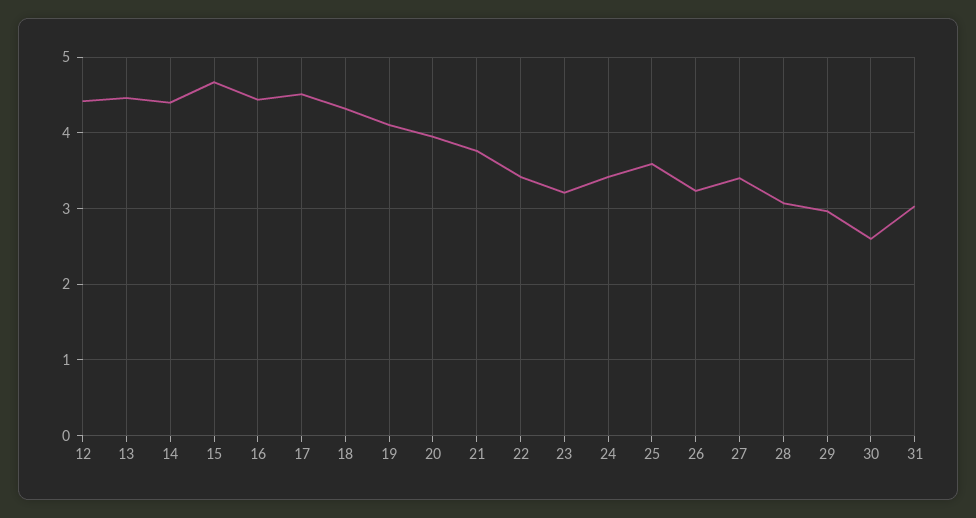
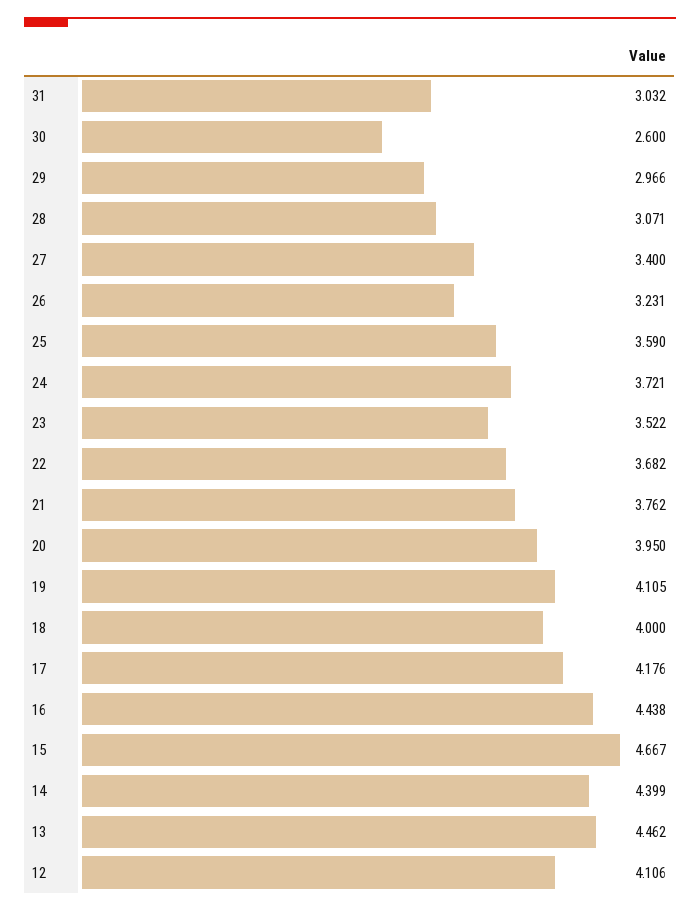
12: 4.4 -> 4.106
17: 4.5 -> 4.176
18: 4.3 -> 4
22: 3.4 -> 3.682
23: 3.2 -> 3.522
24: 3.4 -> 3.721

